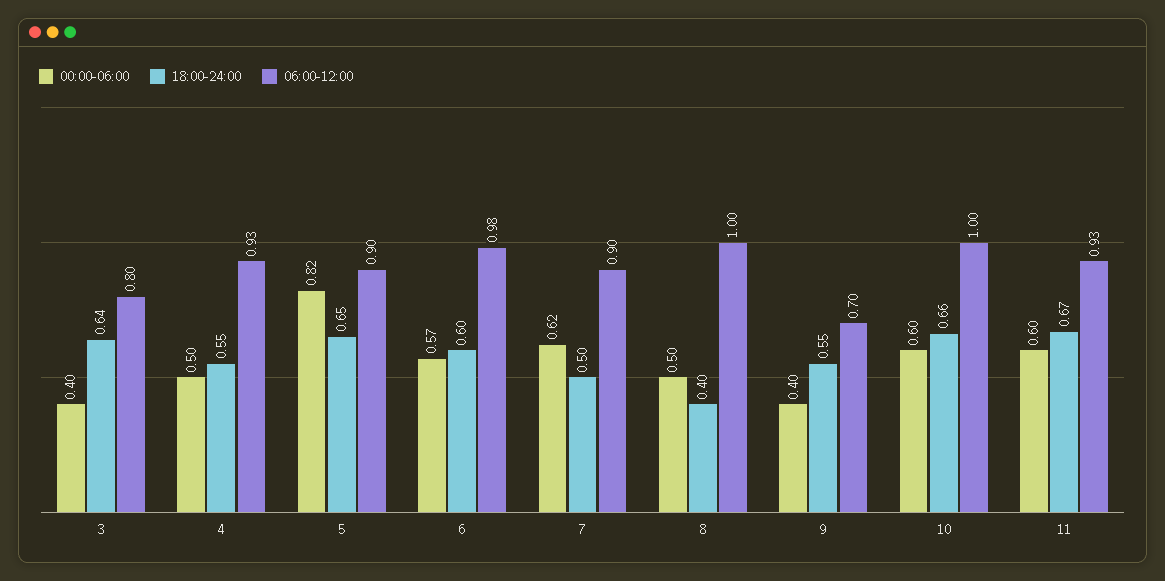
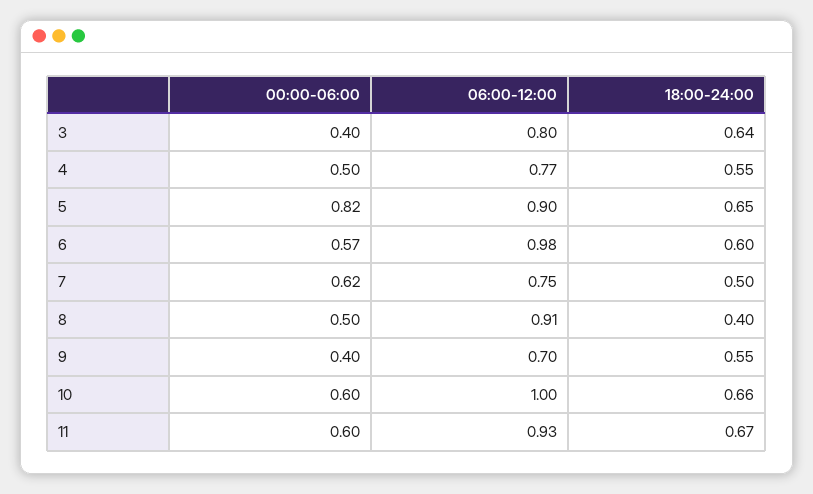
06:00-12:00, 4: 0.93 -> 0.77
06:00-12:00, 7: 0.9 -> 0.75
06:00-12:00, 8: 1 -> 0.91

